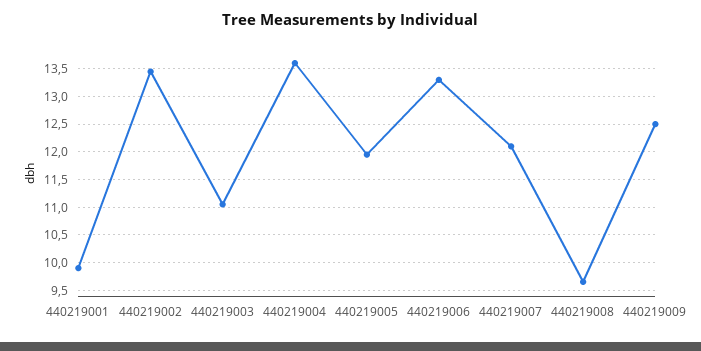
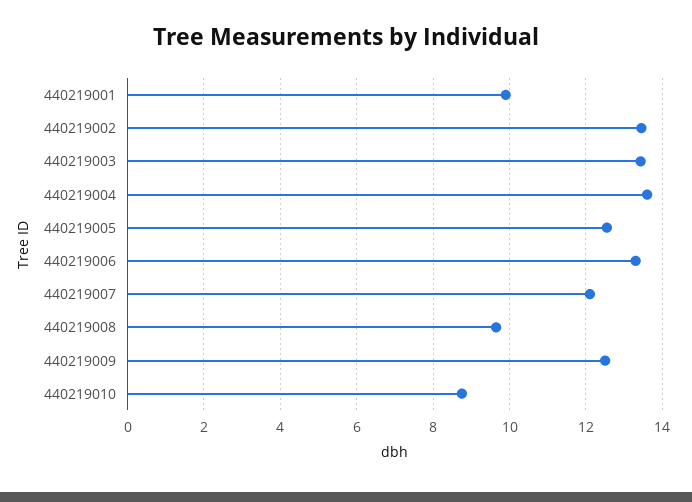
440219003: 11 -> 13.4
440219005: 12 -> 12.6
440219010: none -> 8.8

